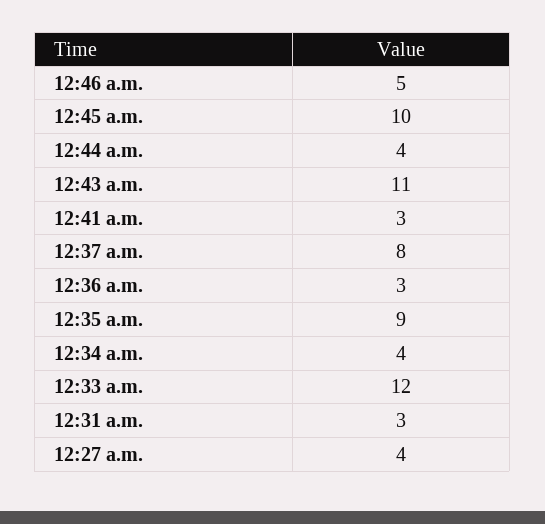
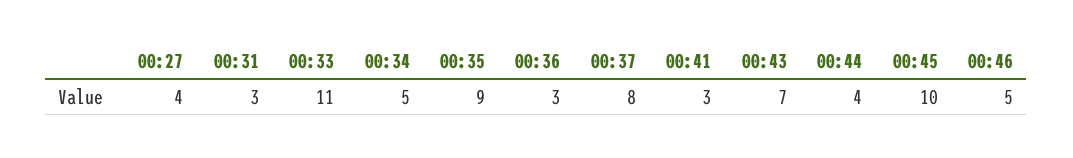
12:43 a.m.: 11 -> 7
12:34 a.m.: 4 -> 5
12:33 a.m.: 12 -> 11

